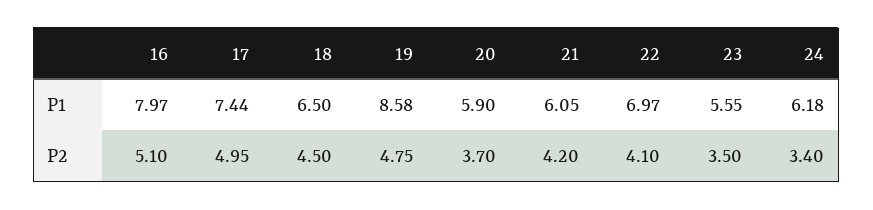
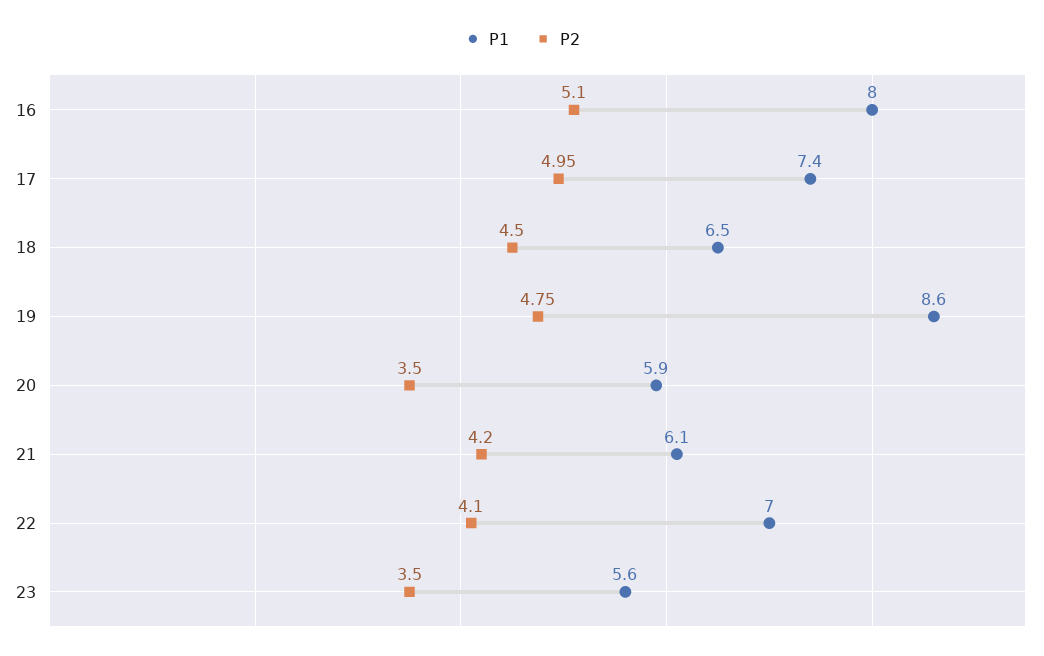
P1, 24: 6.18 -> none
P2, 20: 3.7 -> 3.5
P2, 24: 3.4 -> none

